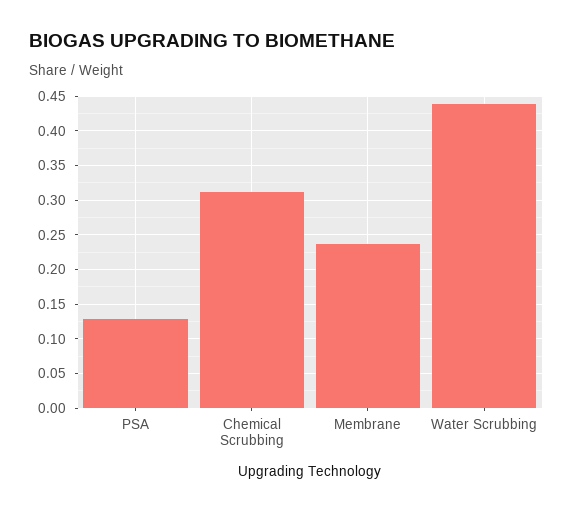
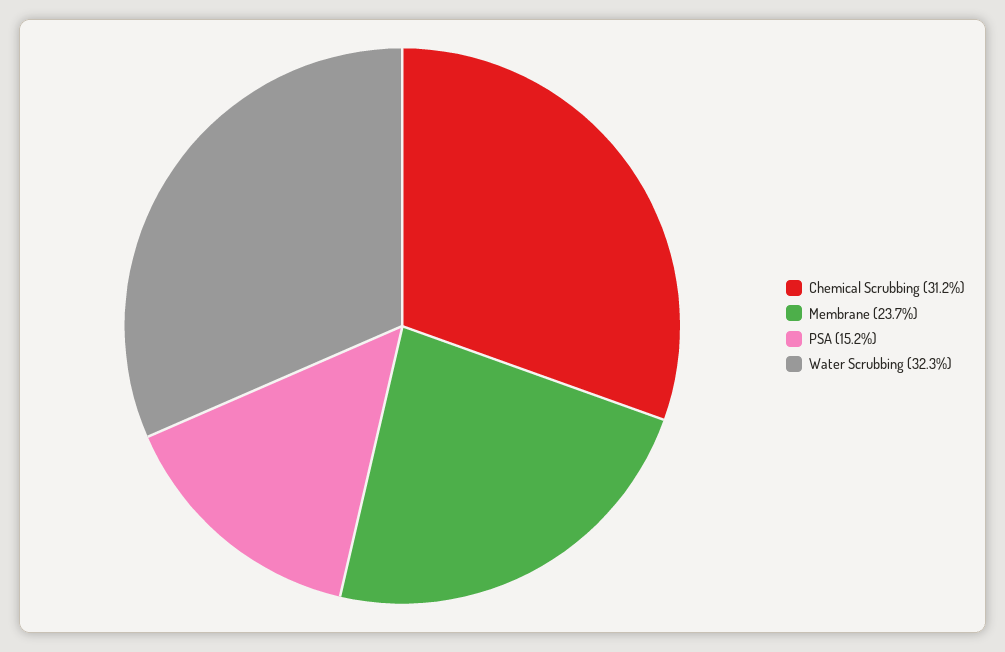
PSA: 0.13 -> 0.152
Water Scrubbing: 0.44 -> 0.323

